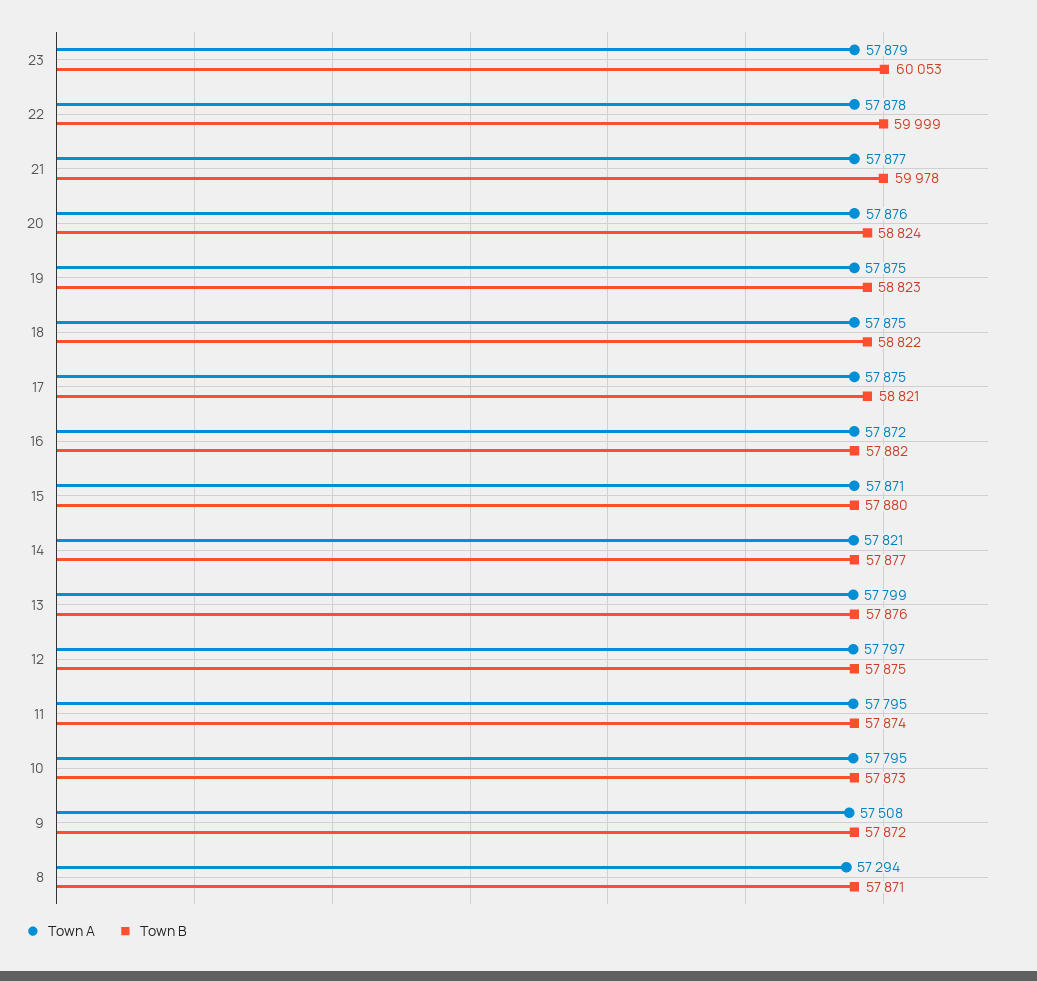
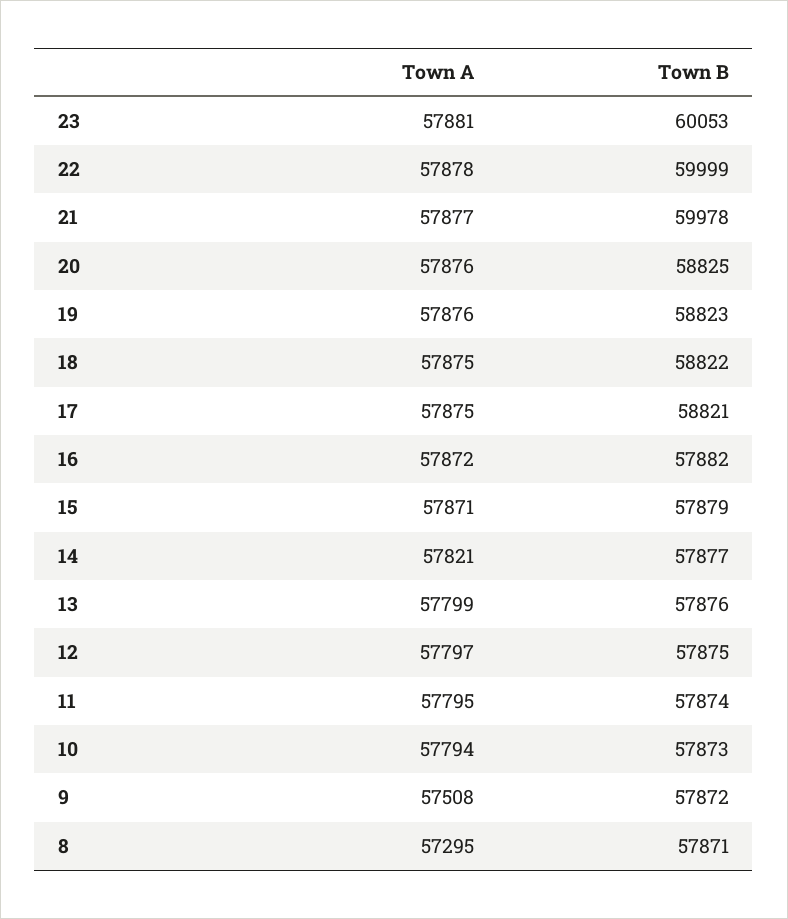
Town A, 23: 57879 -> 57881
Town B, 20: 58824 -> 58825
Town A, 19: 57875 -> 57876
Town B, 15: 57880 -> 57879
Town A, 10: 57795 -> 57794
Town A, 8: 57294 -> 57295

